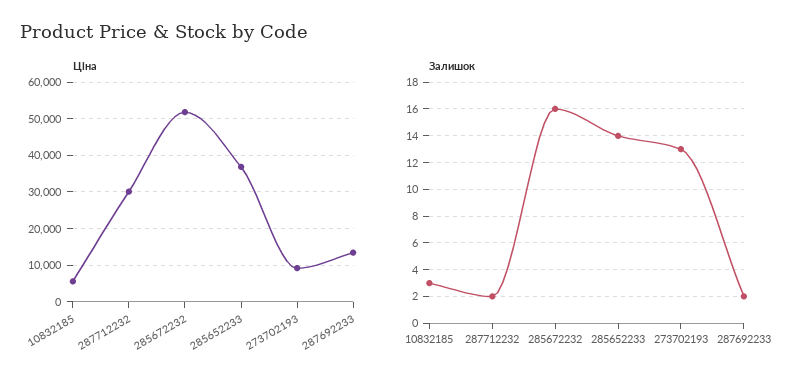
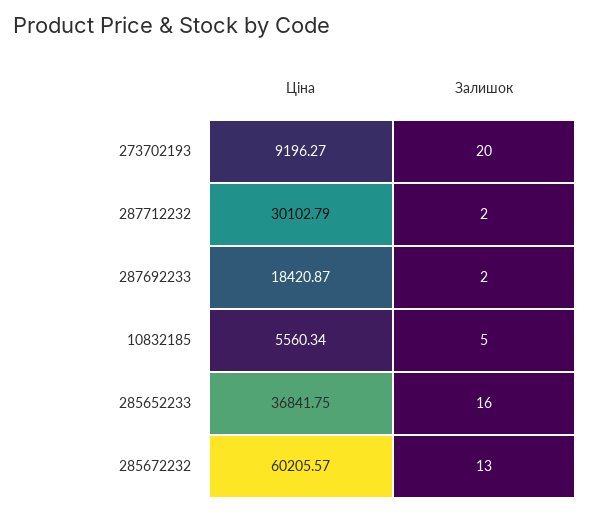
Ціна, 285672232: 52000 -> 60205.57
Ціна, 287692233: 14000 -> 18420.87
Залишок, 10832185: 3 -> 5
Залишок, 285672232: 16 -> 13
Залишок, 285652233: 14 -> 16
Залишок, 273702193: 13 -> 20

